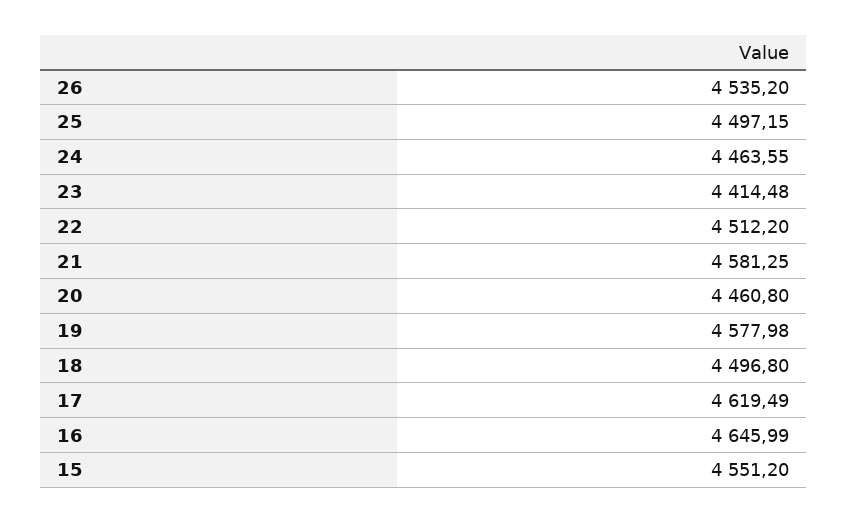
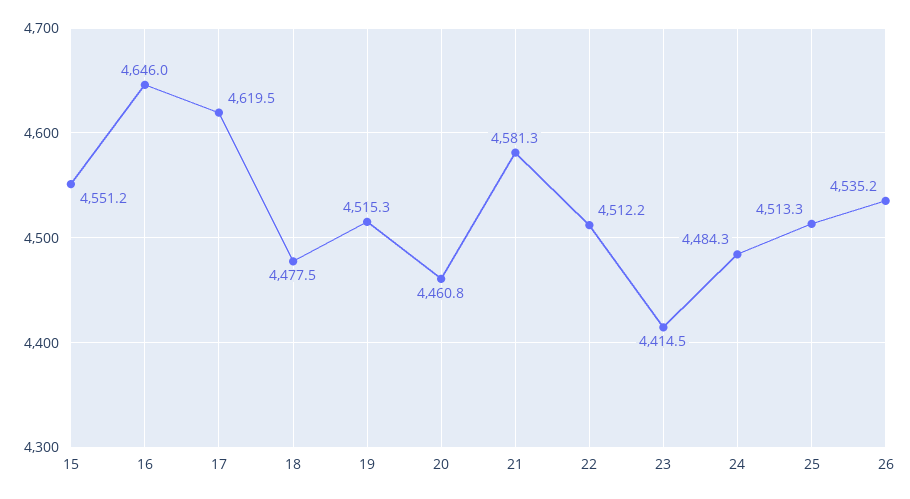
25: 4497.15 -> 4513.3
24: 4463.55 -> 4484.3
19: 4577.98 -> 4515.3
18: 4496.8 -> 4477.5

